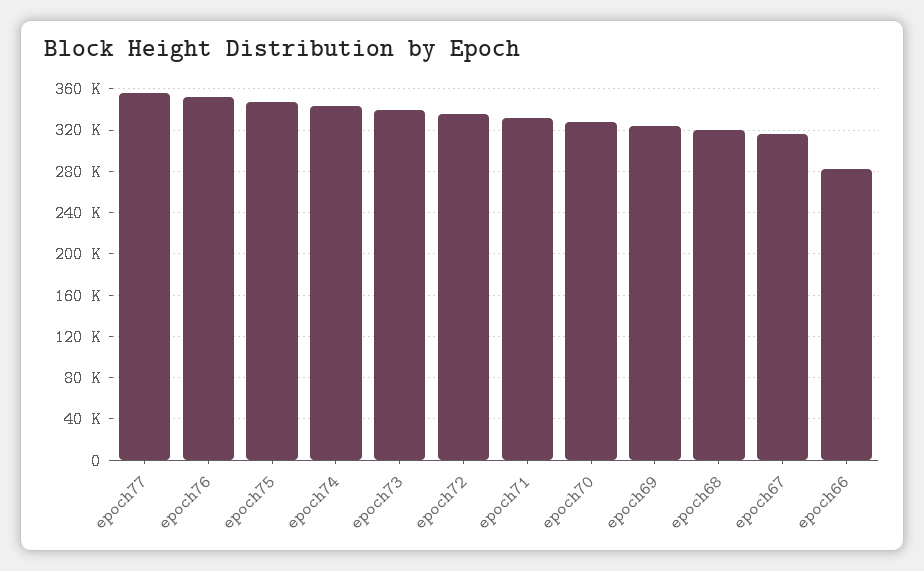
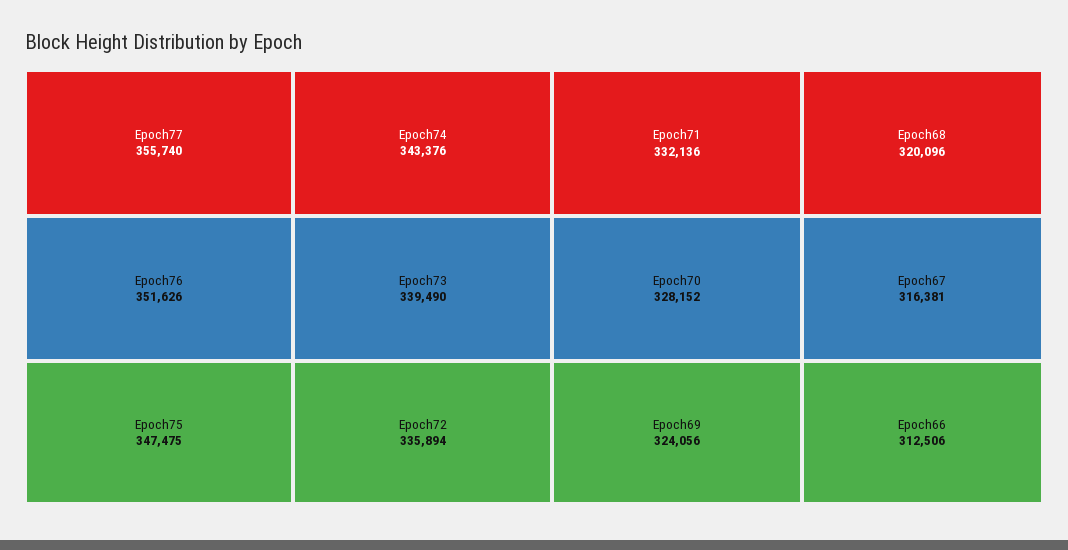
epoch66: 280000 -> 312506

